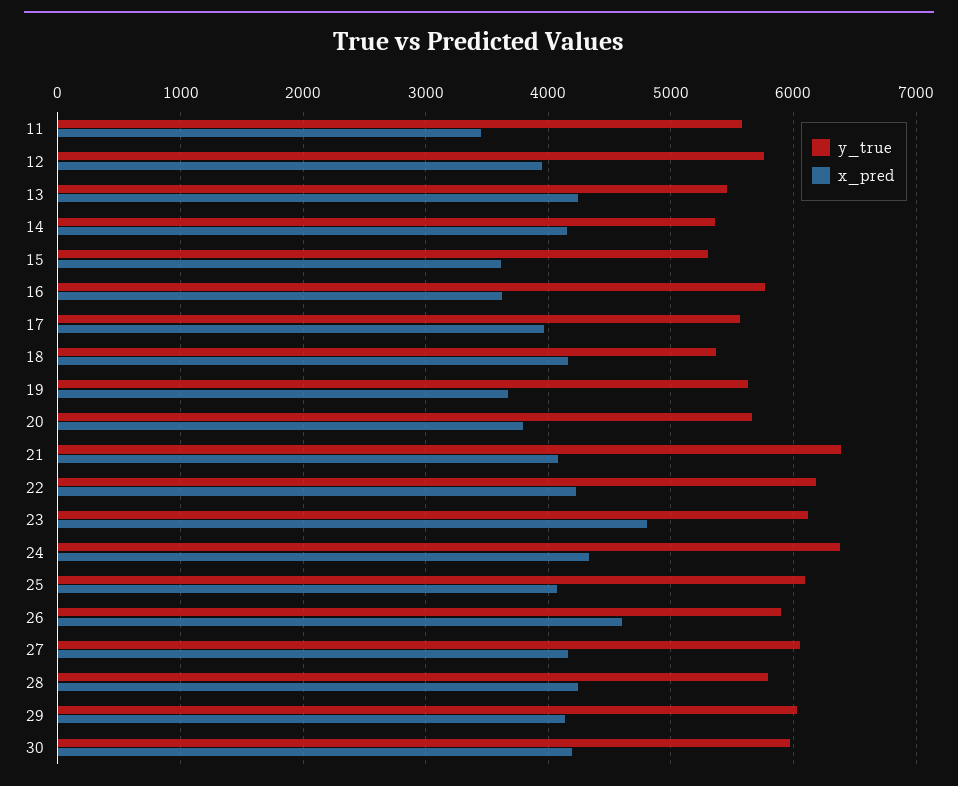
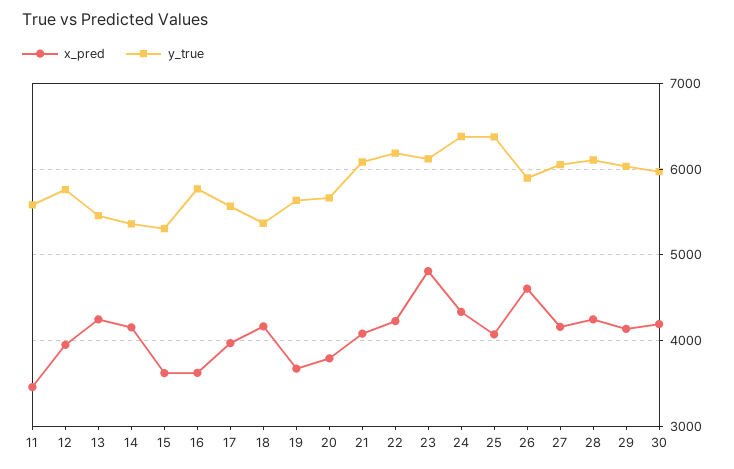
y_true, 21: 6400 -> 6100
y_true, 25: 6100 -> 6400
y_true, 28: 5800 -> 6100

